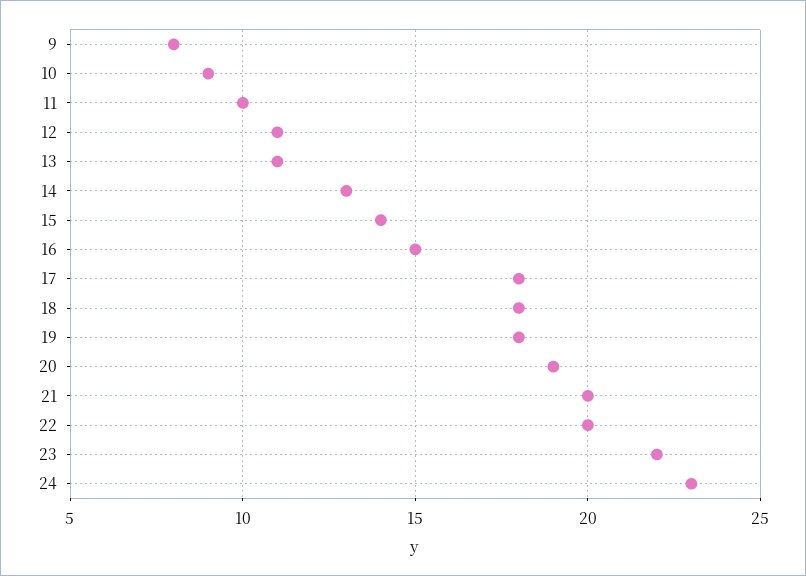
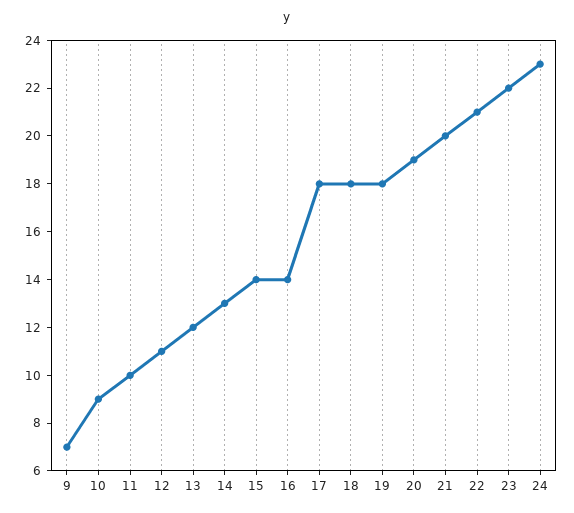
9: 8 -> 7
13: 11 -> 12
16: 15 -> 14
22: 20 -> 21

